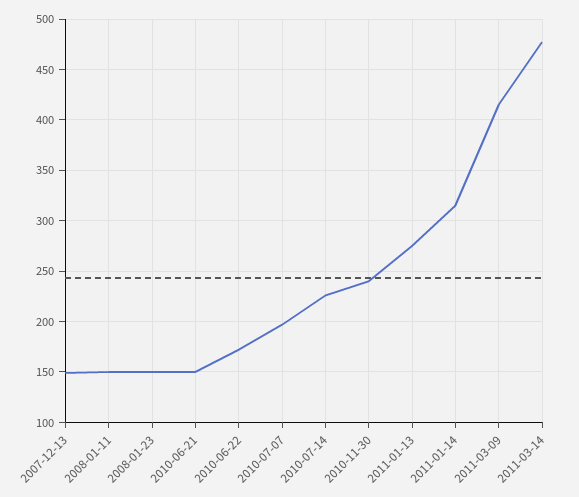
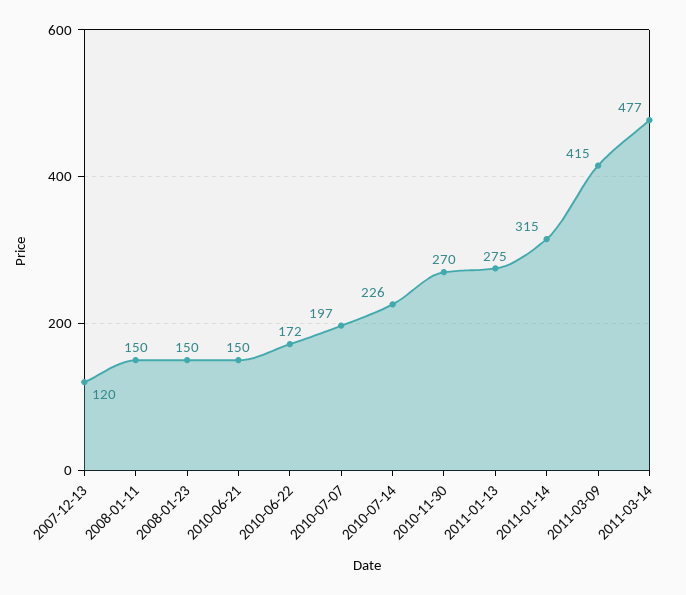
2007-12-13: 150 -> 120
2010-11-30: 240 -> 270

